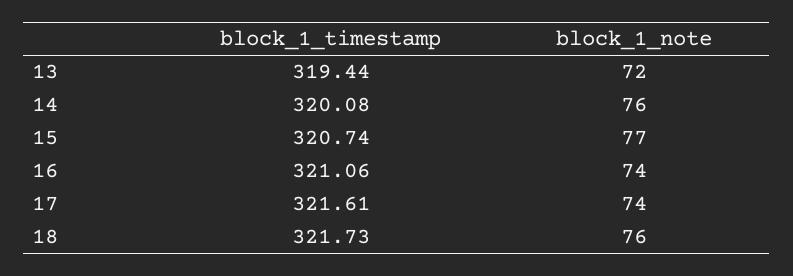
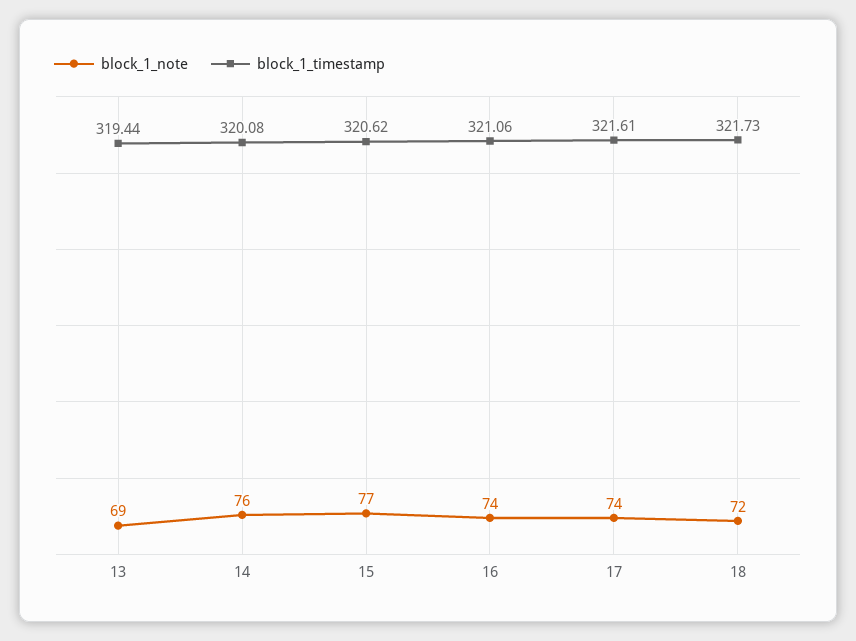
block_1_note, 13: 72 -> 69
block_1_timestamp, 15: 320.74 -> 320.62
block_1_note, 18: 76 -> 72

